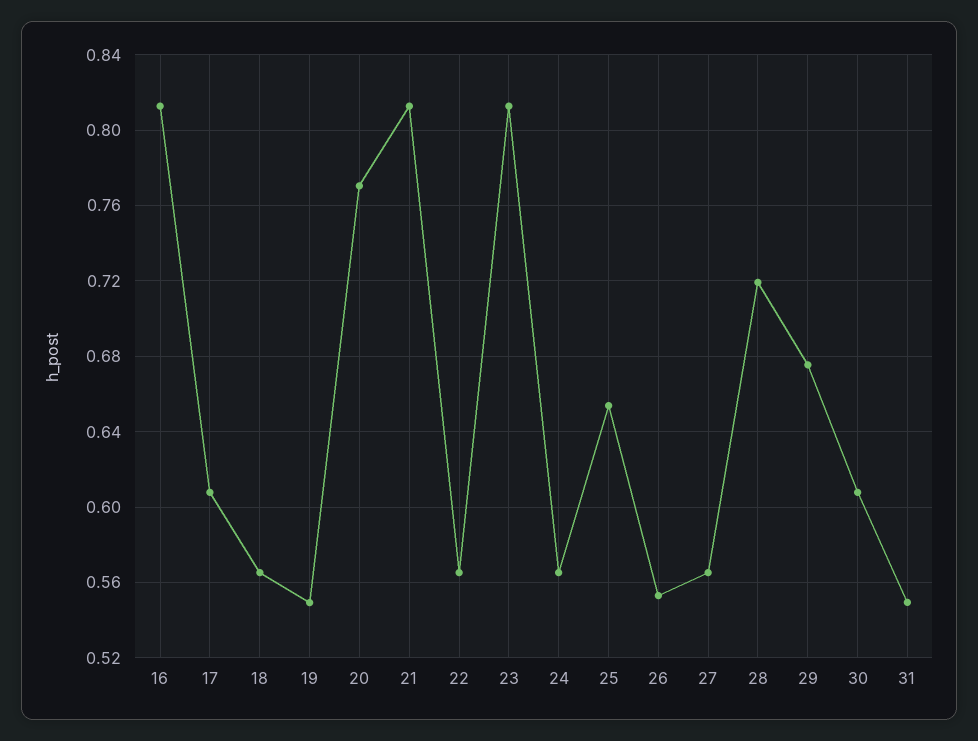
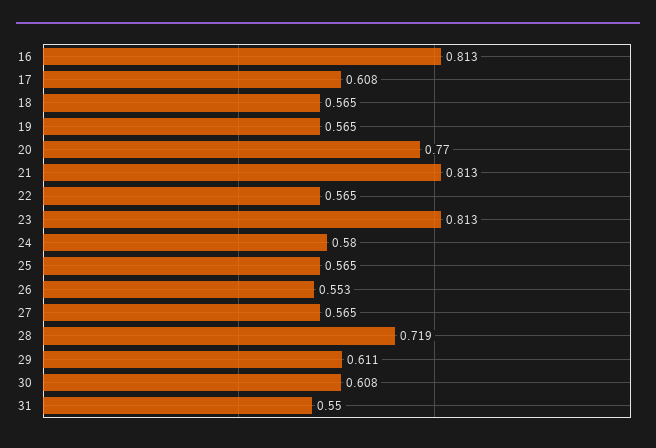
19: 0.55 -> 0.565
24: 0.565 -> 0.58
25: 0.655 -> 0.565
29: 0.675 -> 0.611

